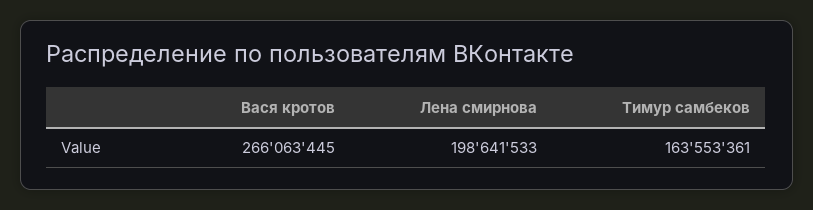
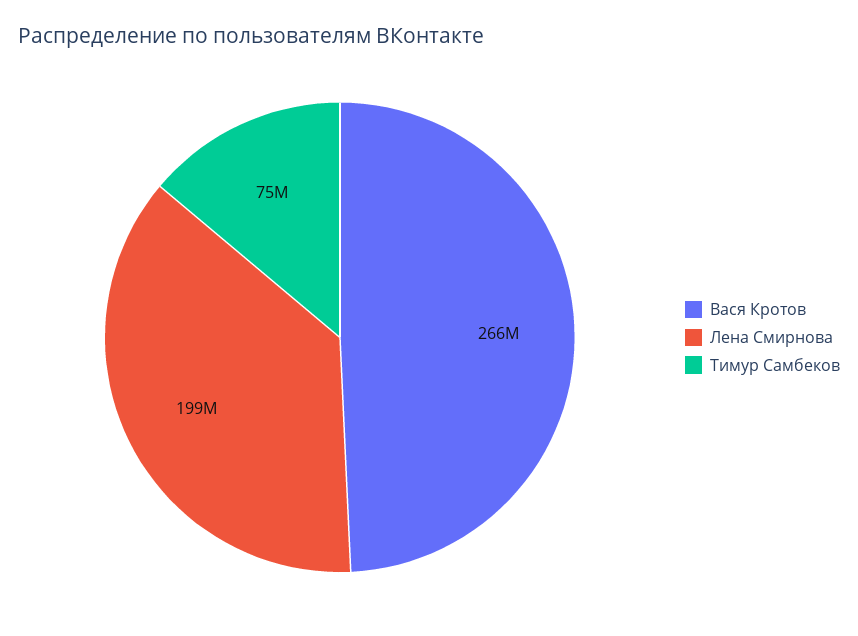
Тимур самбеков: 163553361 -> 75000000

